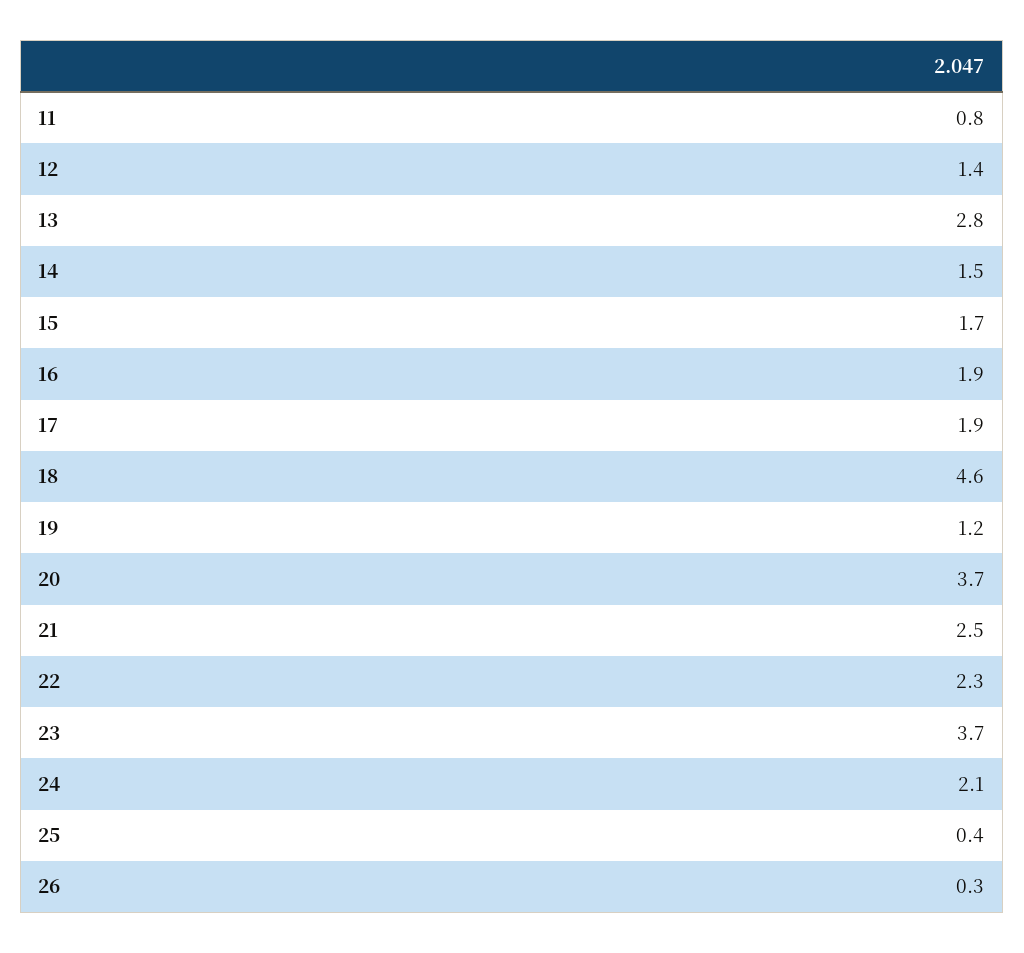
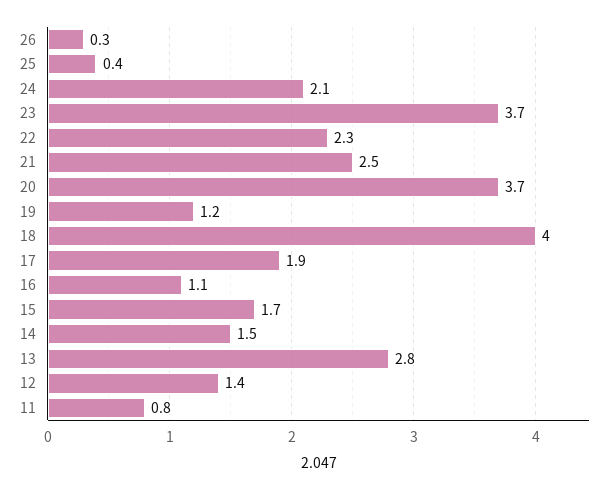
16: 1.9 -> 1.1
18: 4.6 -> 4

